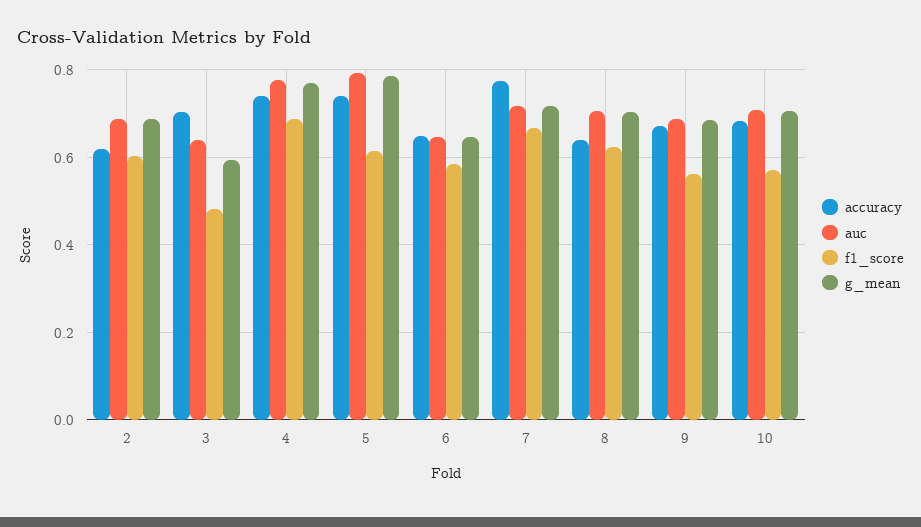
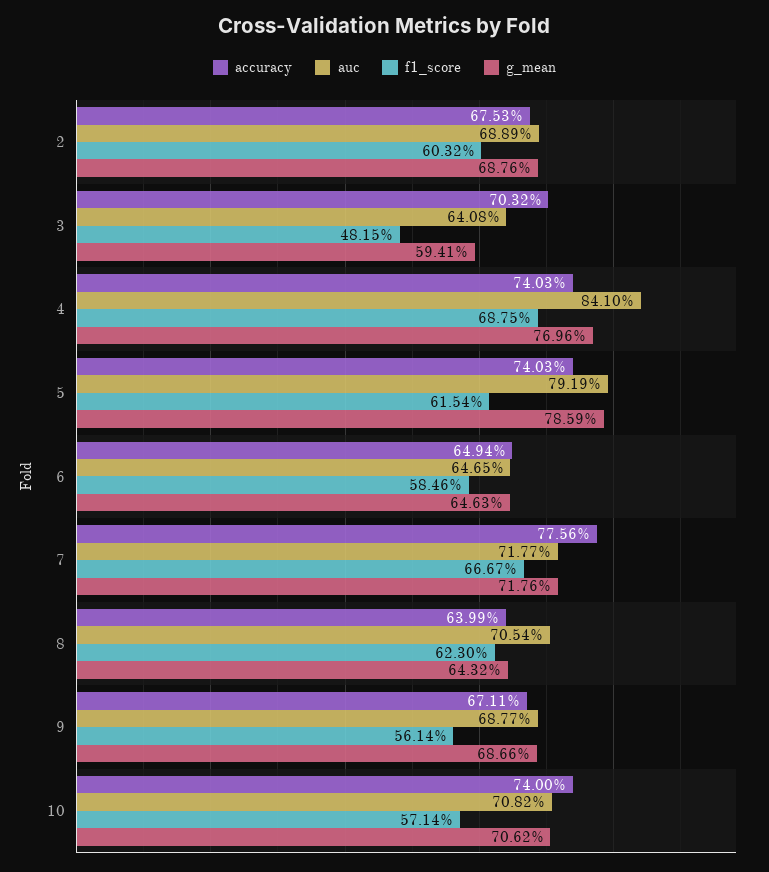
accuracy, 2: 0.62 -> 0.6753
auc, 4: 0.78 -> 0.841
g_mean, 8: 0.7 -> 0.6432
accuracy, 10: 0.68 -> 0.74

